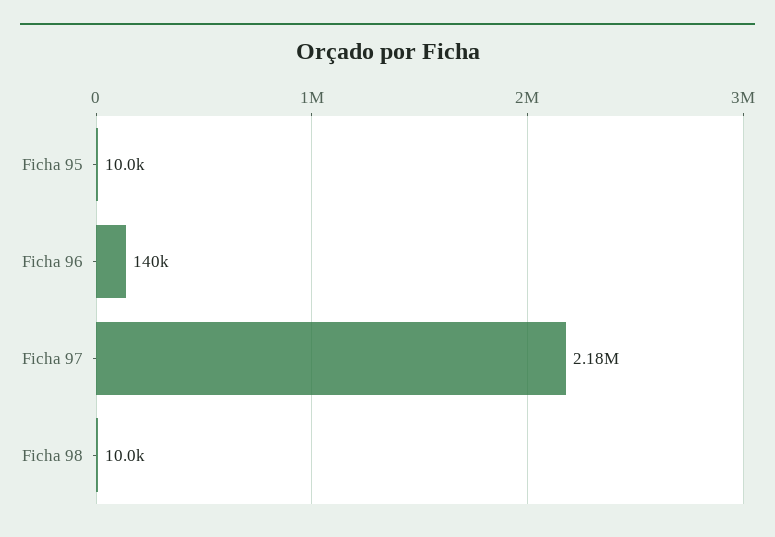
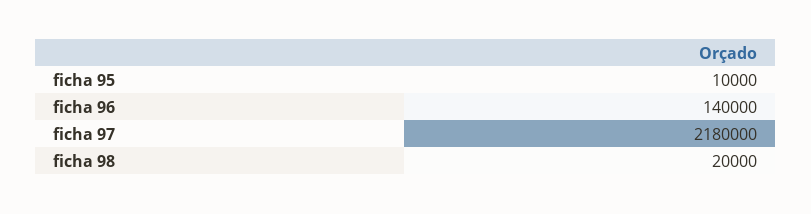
Ficha 98: 10000 -> 20000

